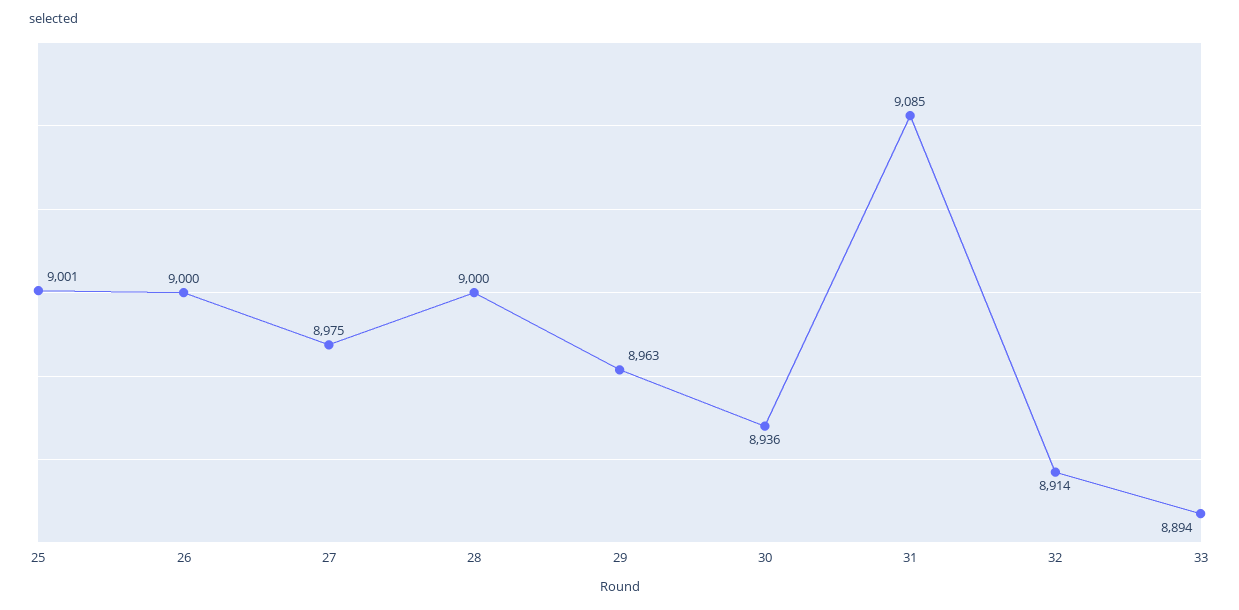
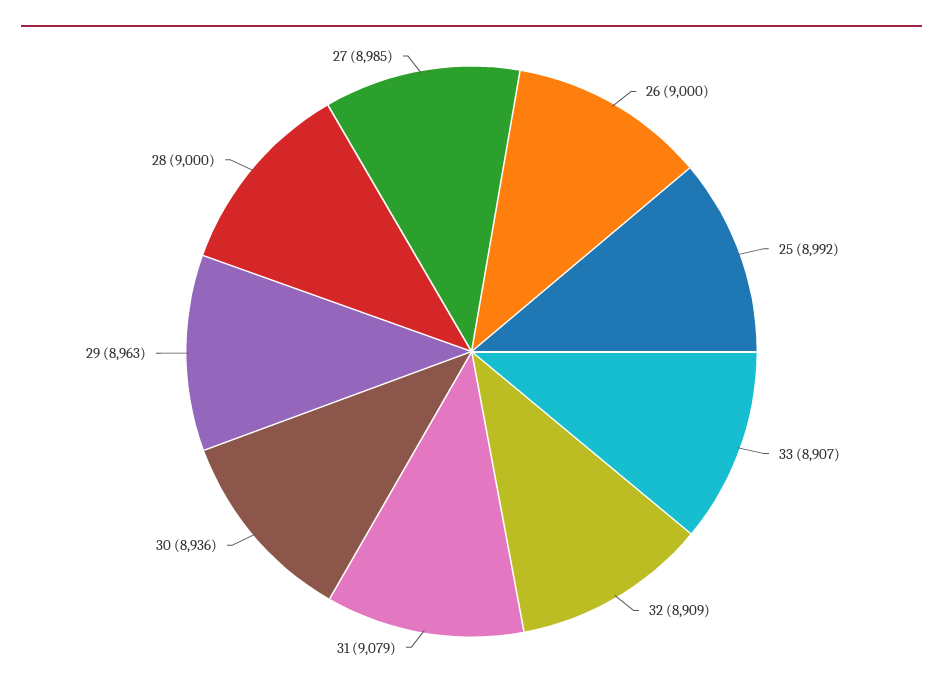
25: 9001 -> 8992
27: 8975 -> 8985
31: 9085 -> 9079
32: 8914 -> 8909
33: 8894 -> 8907

